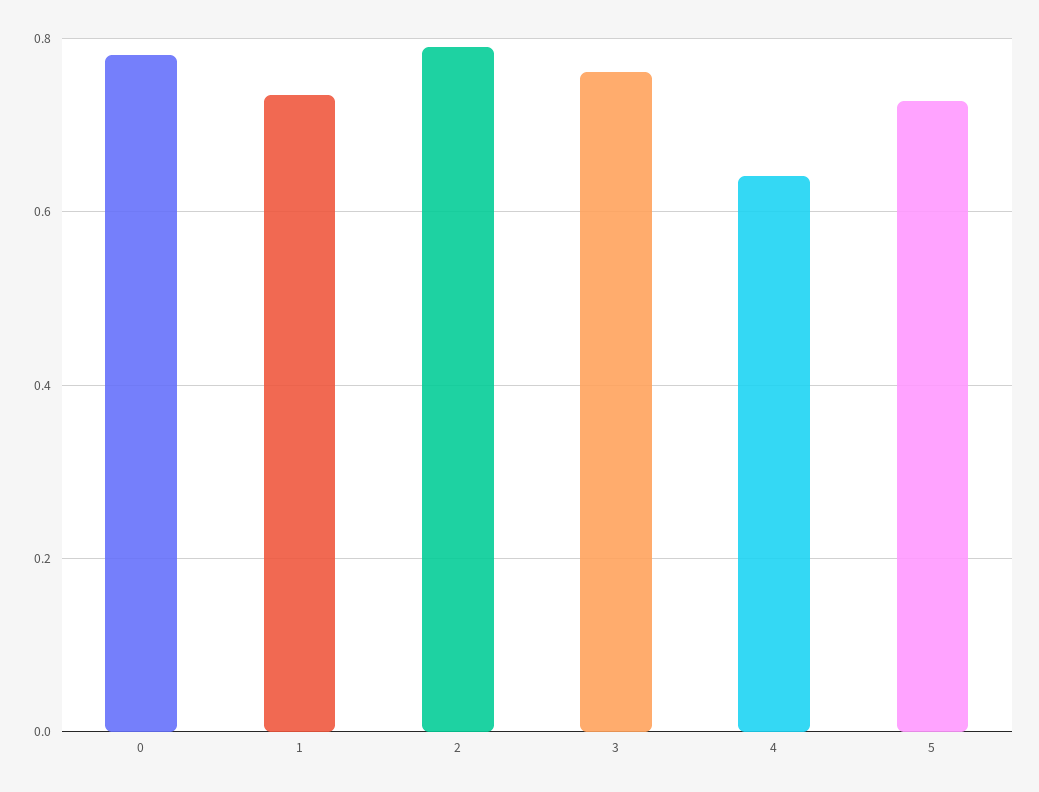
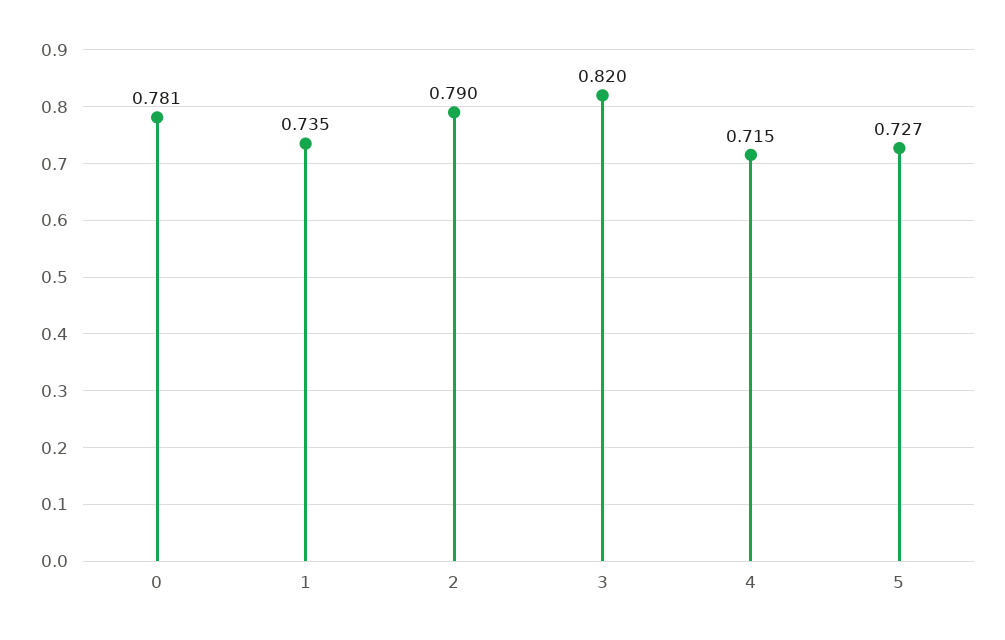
3: 0.76 -> 0.82
4: 0.64 -> 0.715

